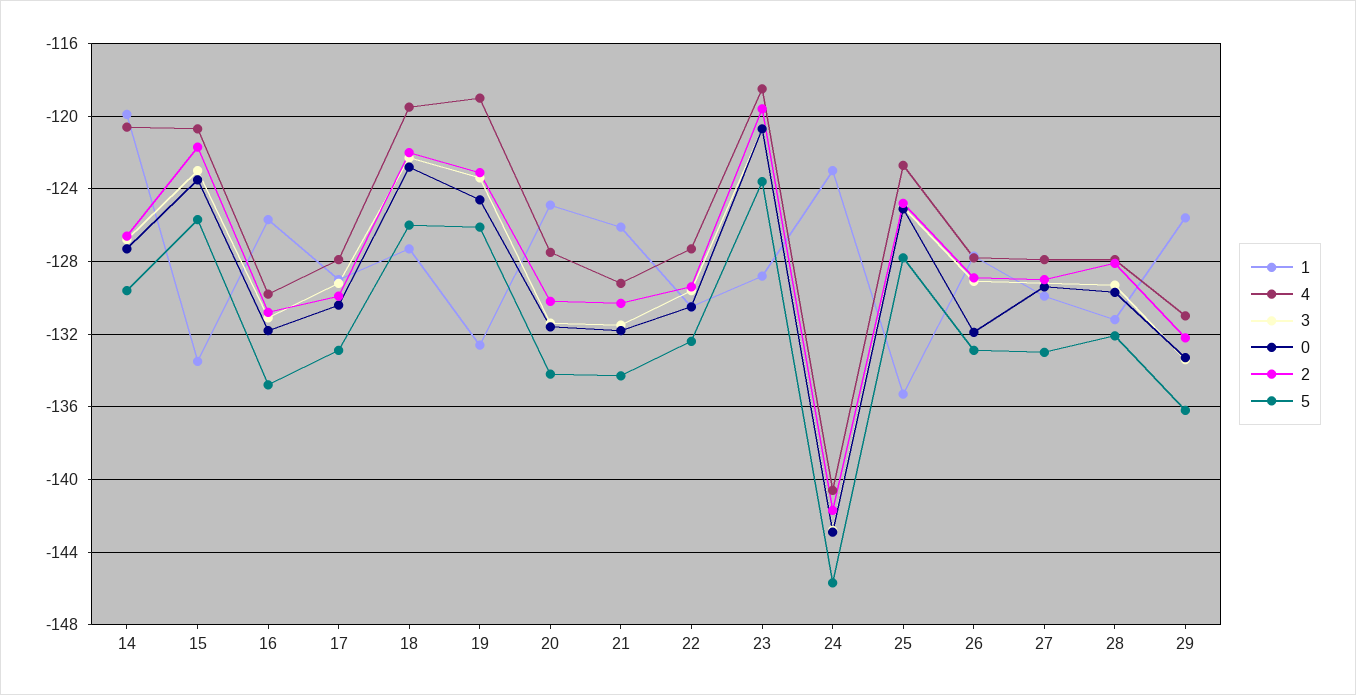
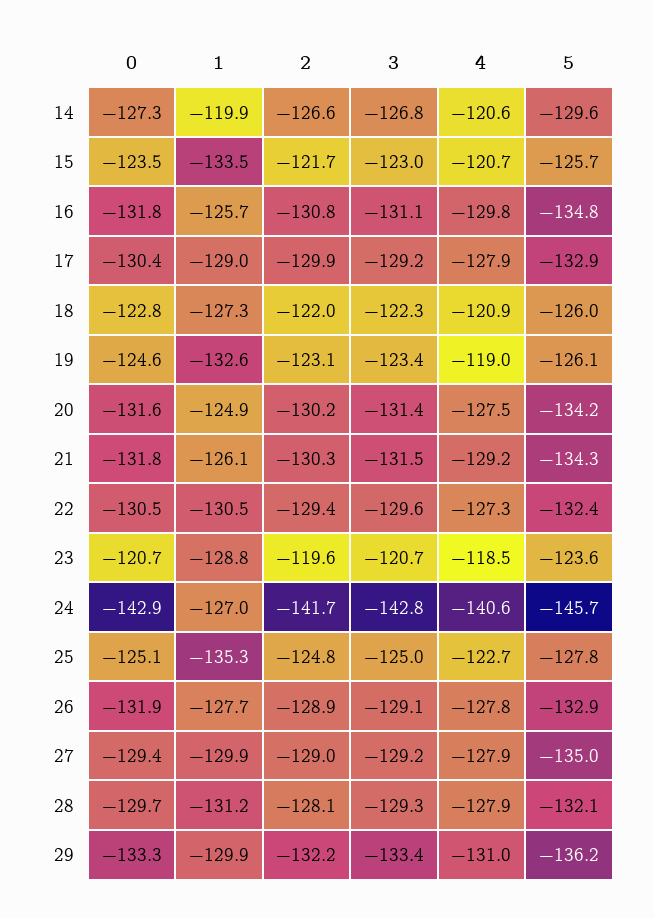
4, 18: -119.5 -> -120.9
1, 24: -123 -> -127
5, 27: -133 -> -135
1, 29: -125.5 -> -129.9

